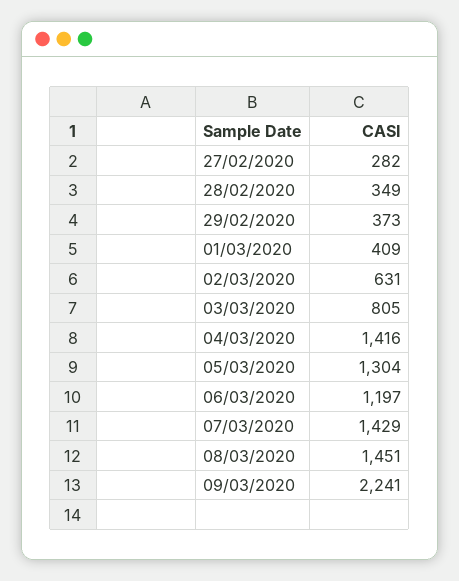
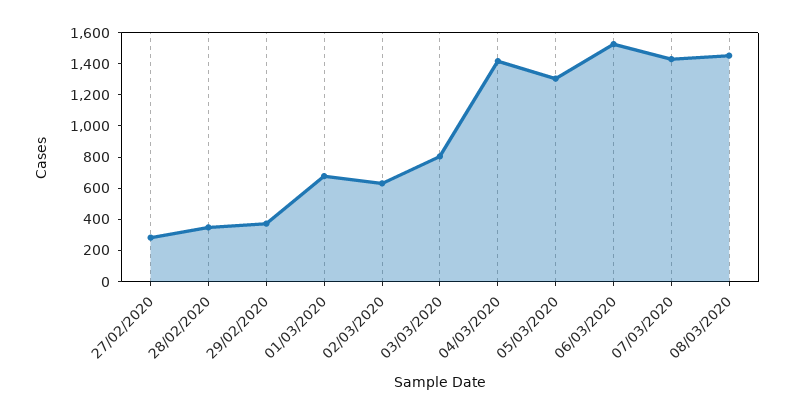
01/03/2020: 409 -> 700
06/03/2020: 1197 -> 1500
09/03/2020: 2241 -> none

